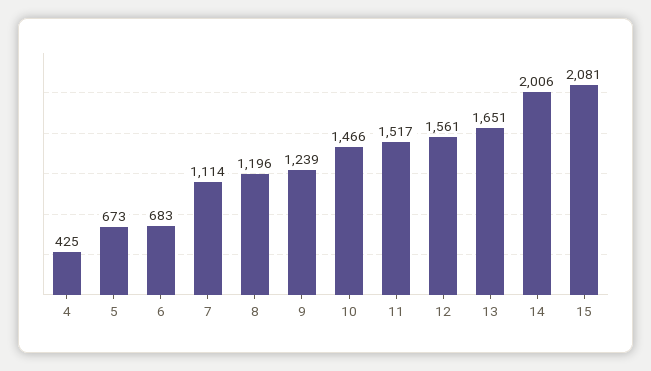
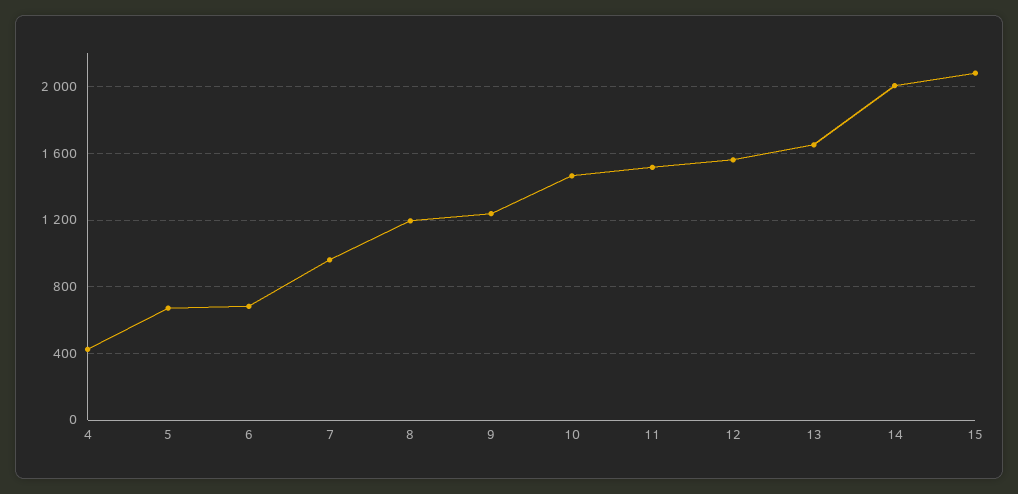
7: 1114 -> 950

